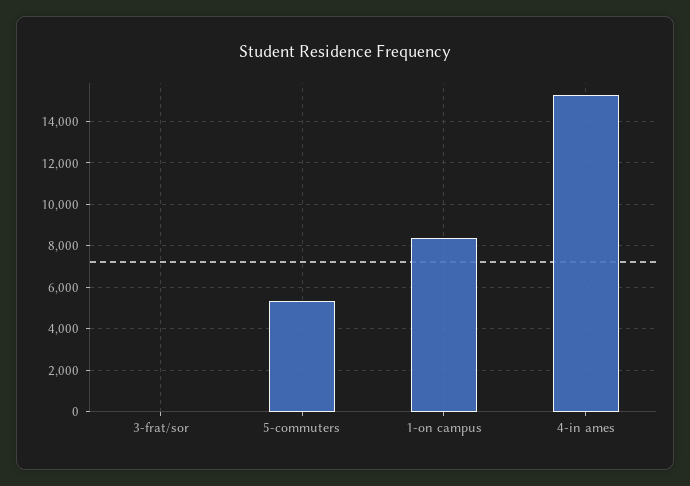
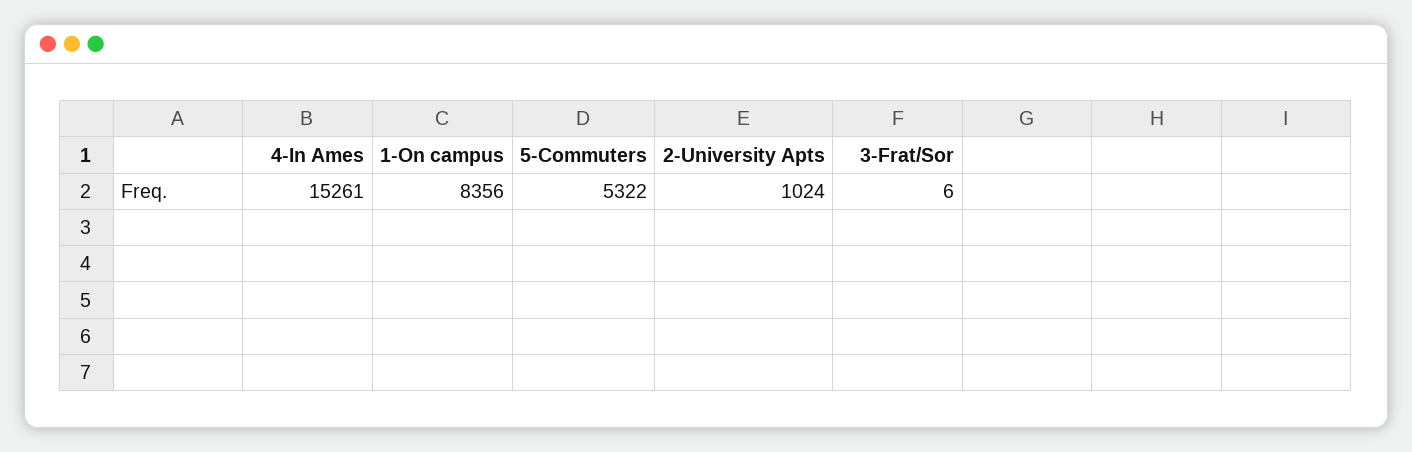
2-University Apts: none -> 1024

